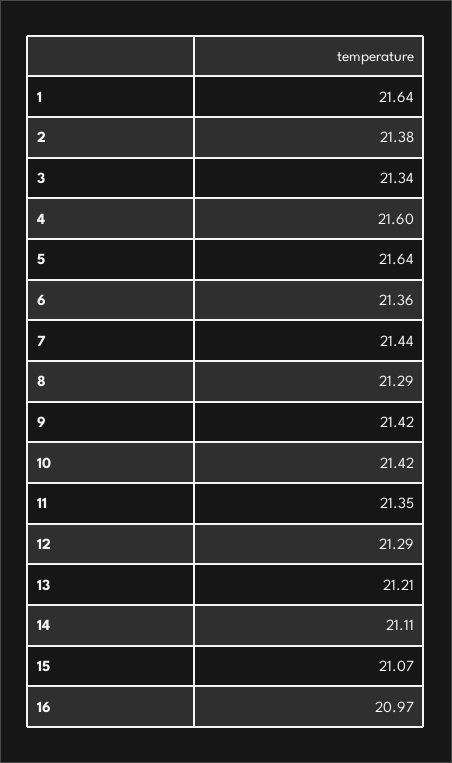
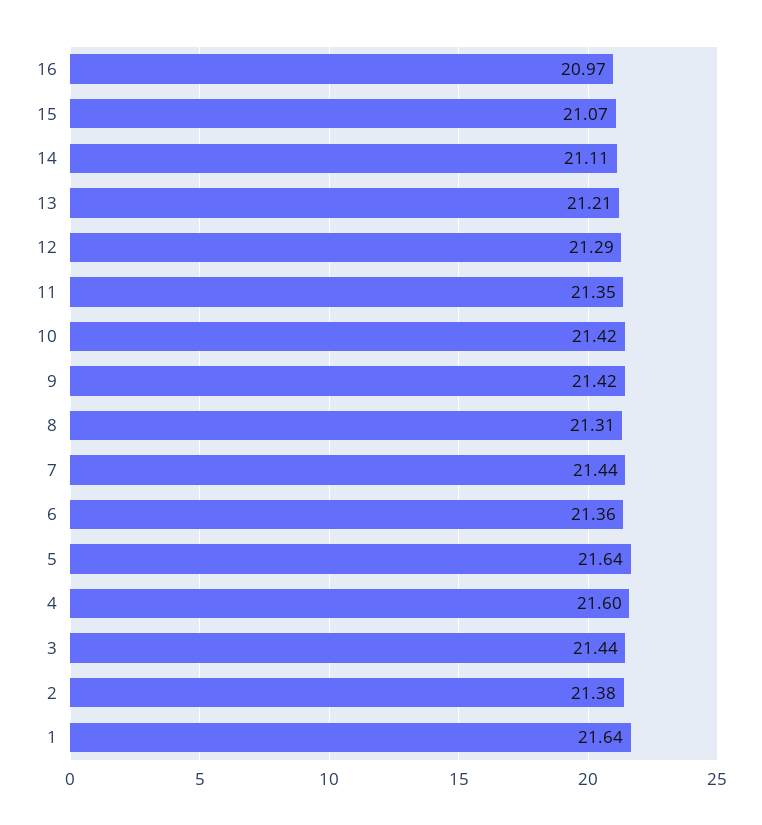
3: 21.34 -> 21.44
8: 21.29 -> 21.31

